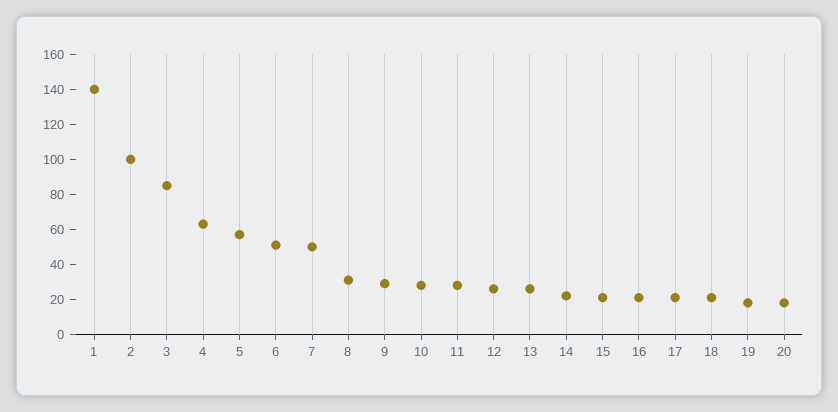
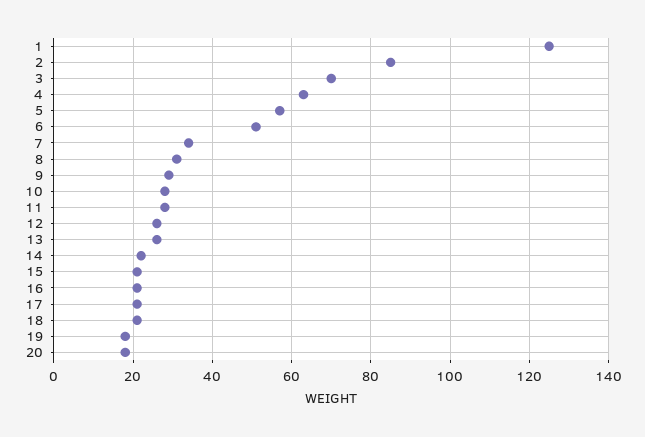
1: 140 -> 125
2: 100 -> 85
3: 85 -> 70
7: 50 -> 35

